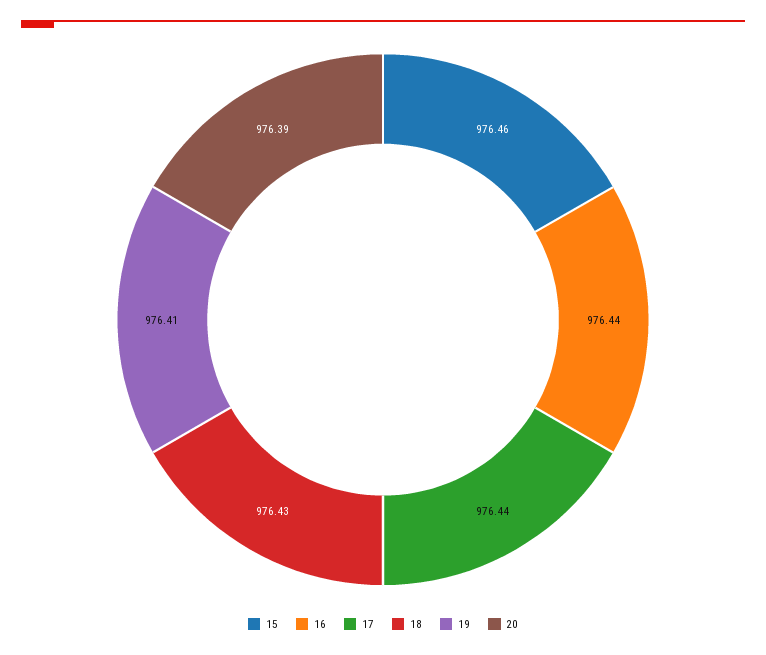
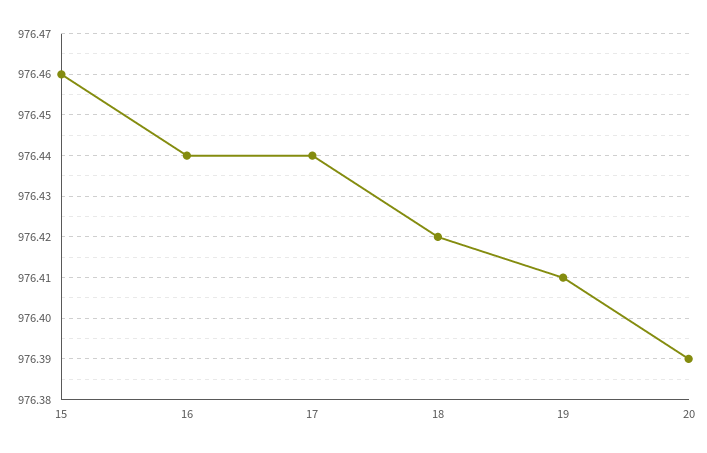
18: 976.43 -> 976.42

